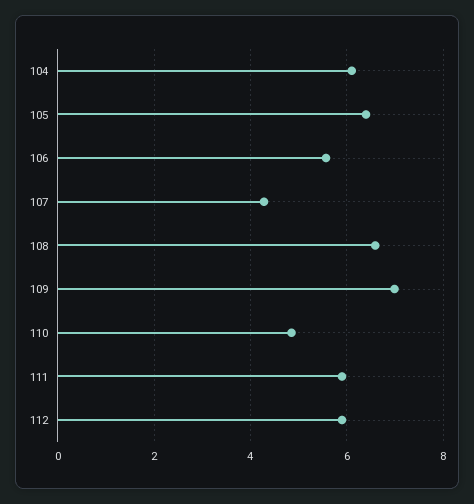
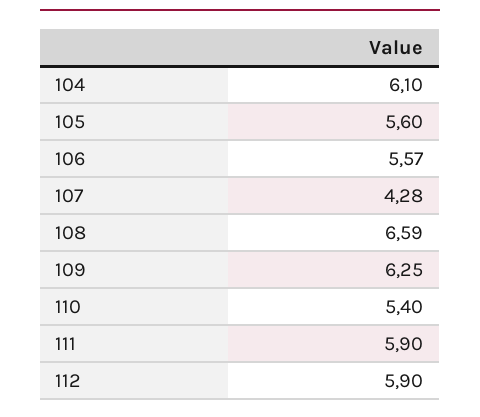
105: 6.4 -> 5.6
109: 7 -> 6.25
110: 4.8 -> 5.4

